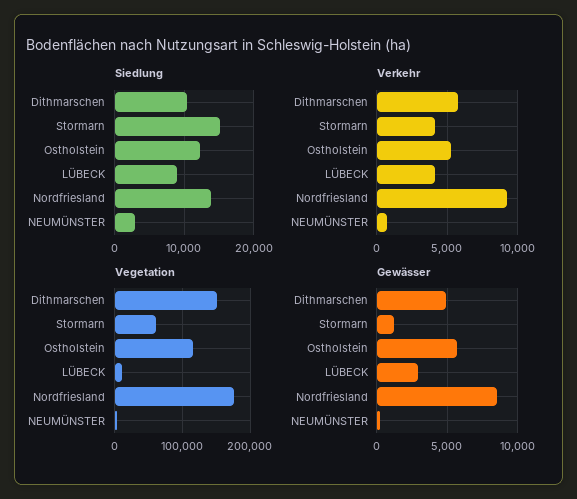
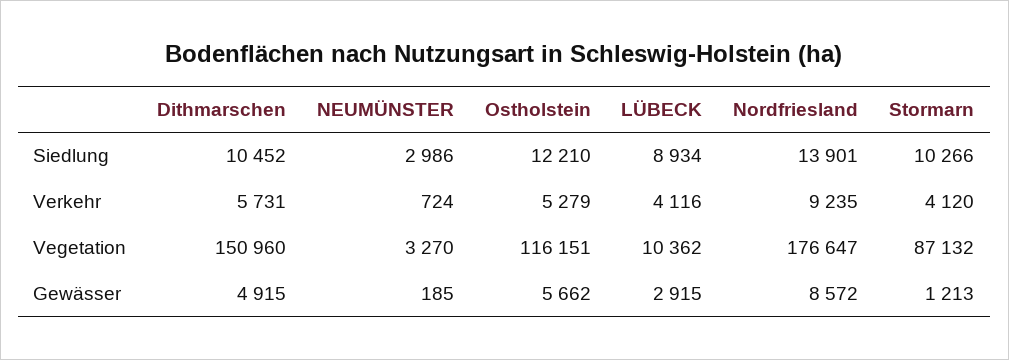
Siedlung, Stormarn: 15000 -> 10266
Vegetation, Stormarn: 60000 -> 87132

